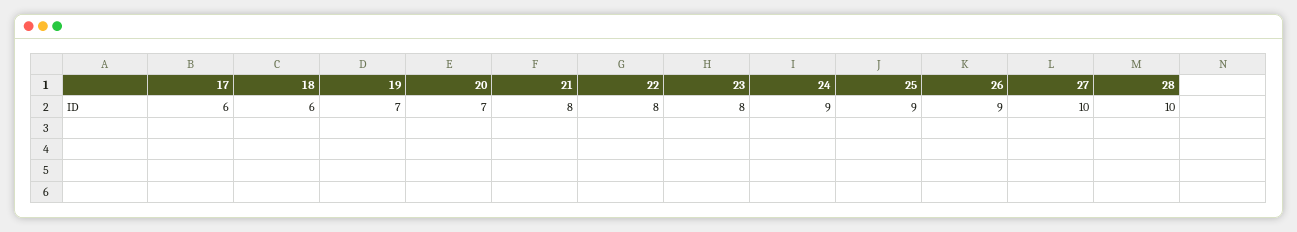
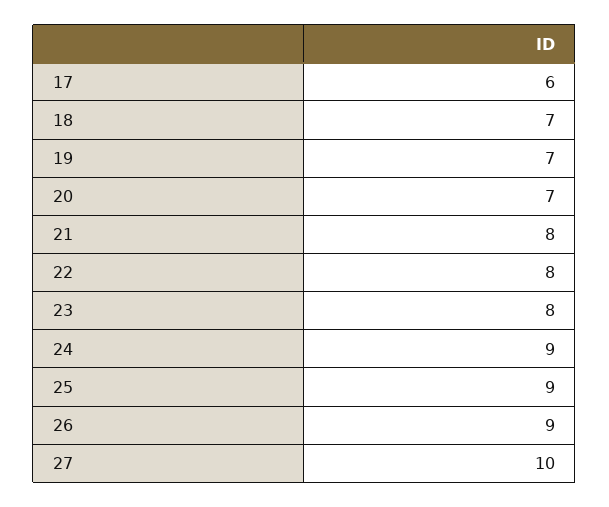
18: 6 -> 7
28: 10 -> none

